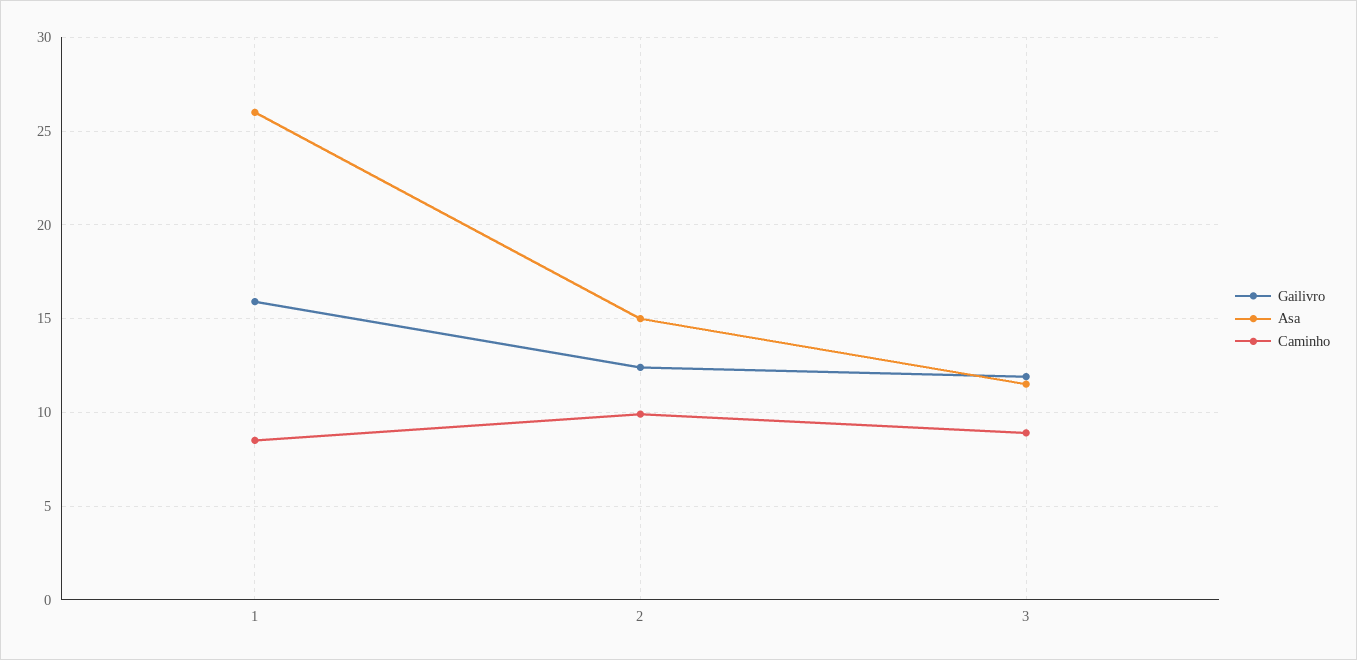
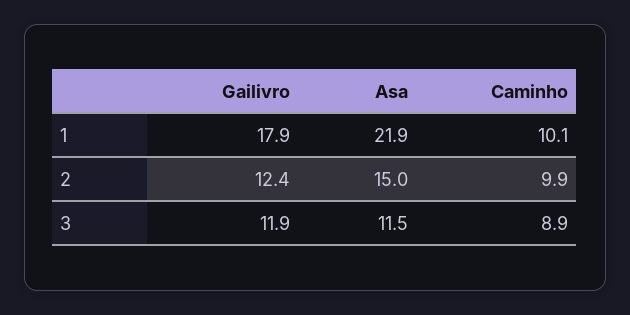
Gailivro, 1: 16 -> 17.9
Asa, 1: 26 -> 21.9
Caminho, 1: 8.5 -> 10.1

